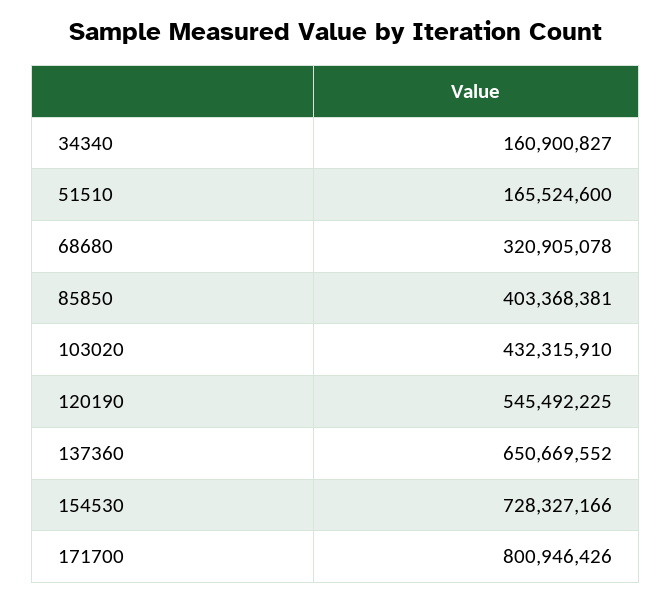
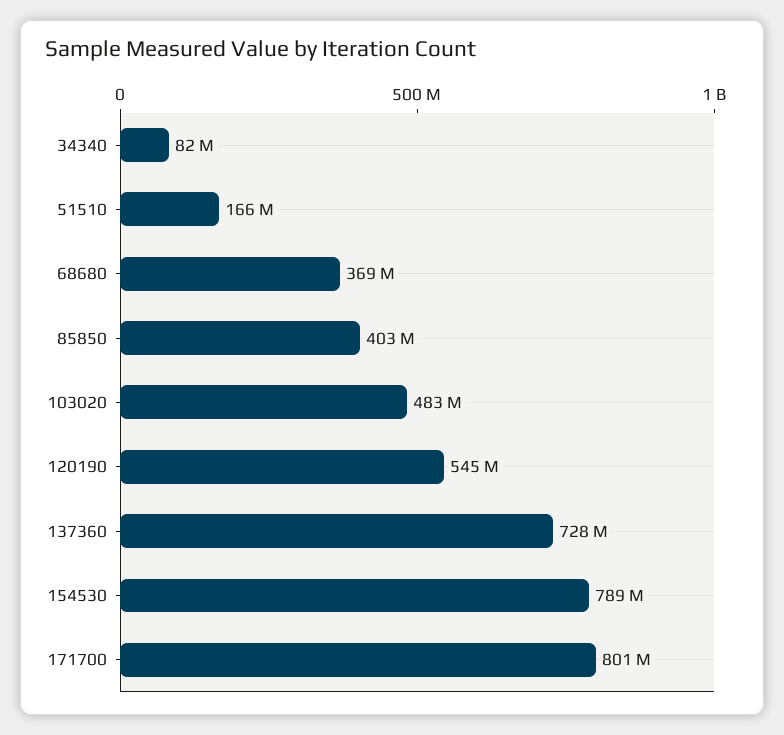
34340: 160900827 -> 82000000
68680: 320905078 -> 369000000
103020: 432315910 -> 483000000
137360: 650669552 -> 728000000
154530: 728327166 -> 789000000

